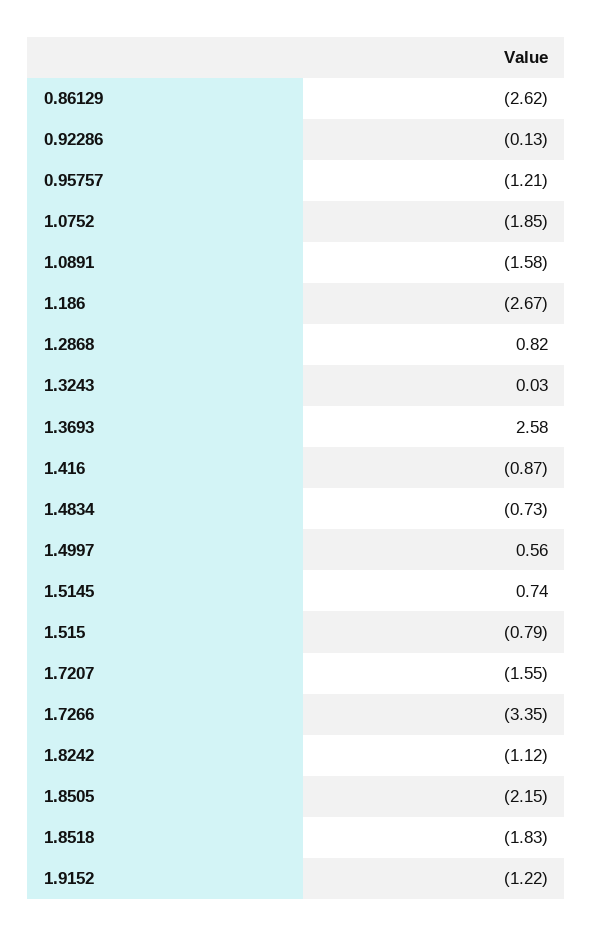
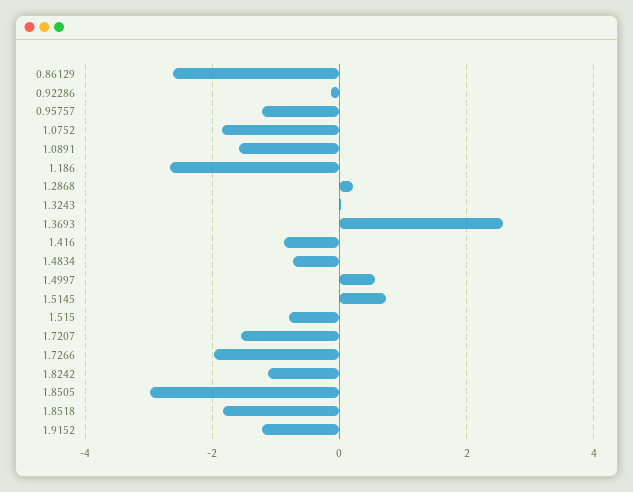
1.2868: 0.82 -> 0.2
1.7266: -3.35 -> -2
1.8505: -2.15 -> -3

